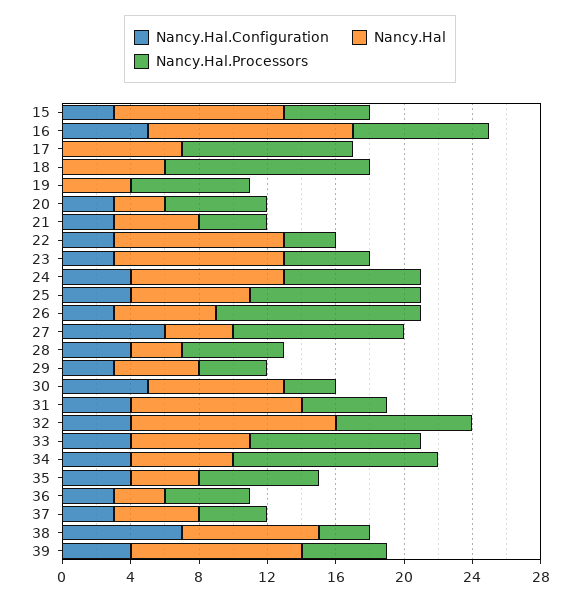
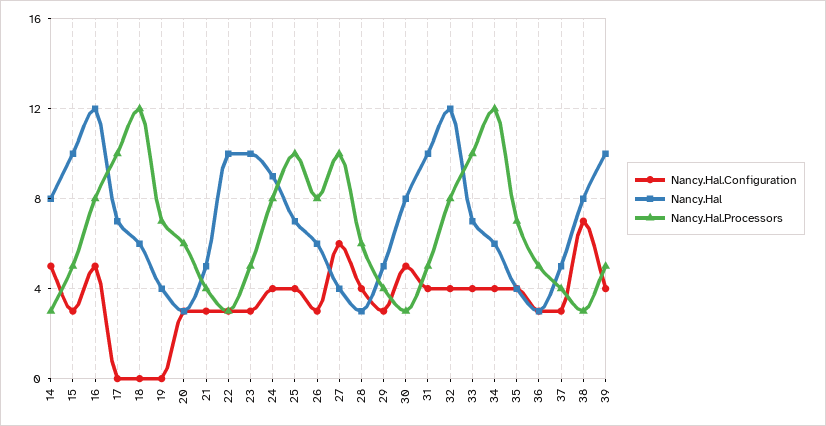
Nancy.Hal.Processors, 26: 12 -> 8
Nancy.Hal.Configuration, 14: none -> 5
Nancy.Hal, 14: none -> 8
Nancy.Hal.Processors, 14: none -> 3

